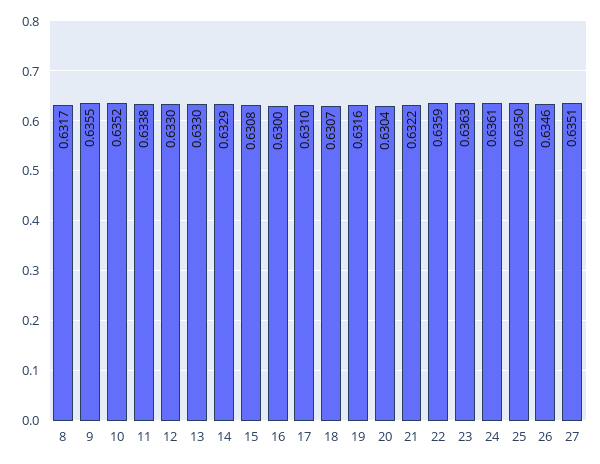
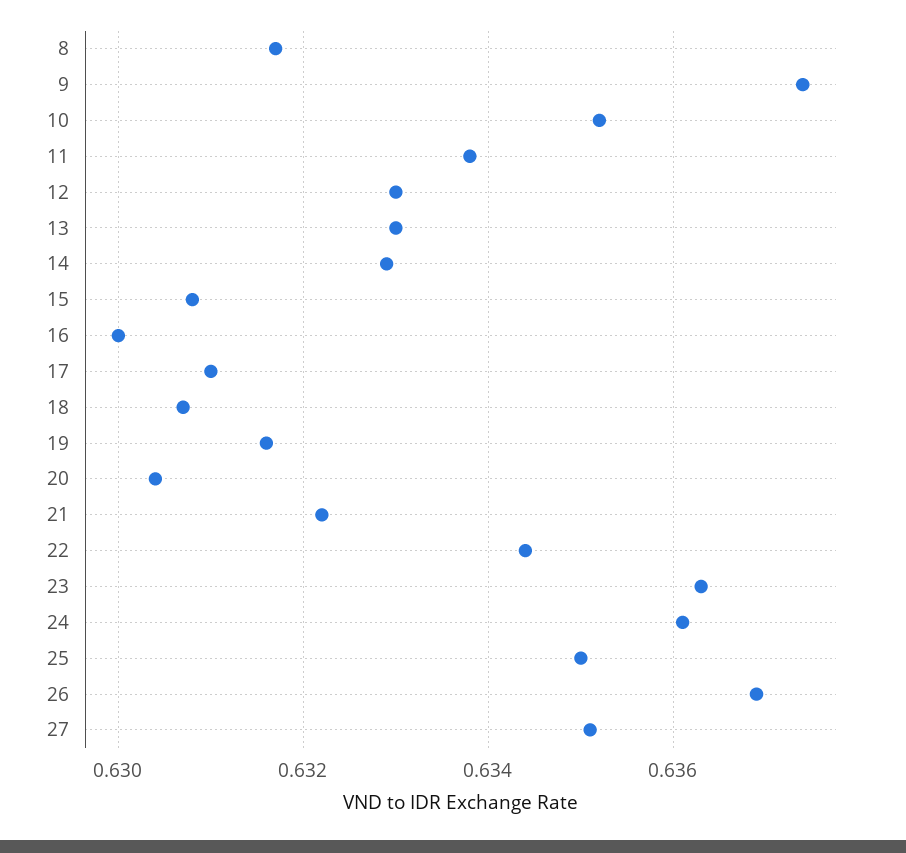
9: 0.6355 -> 0.6375
22: 0.6359 -> 0.6345
26: 0.6346 -> 0.637

